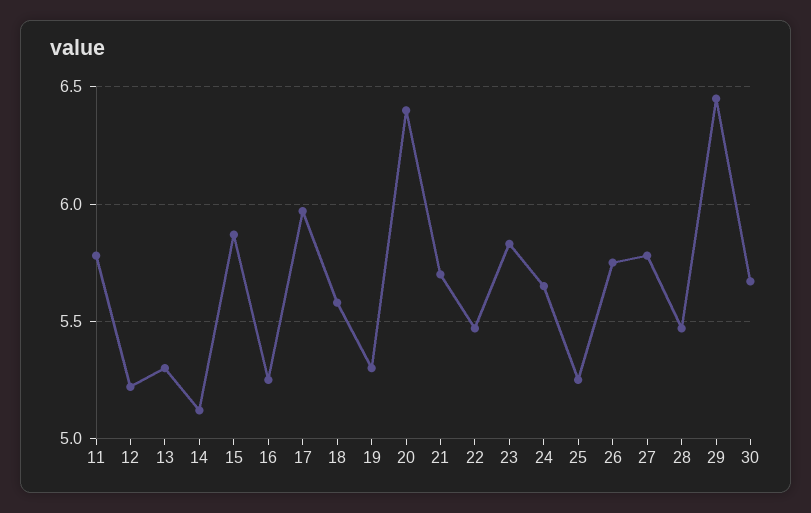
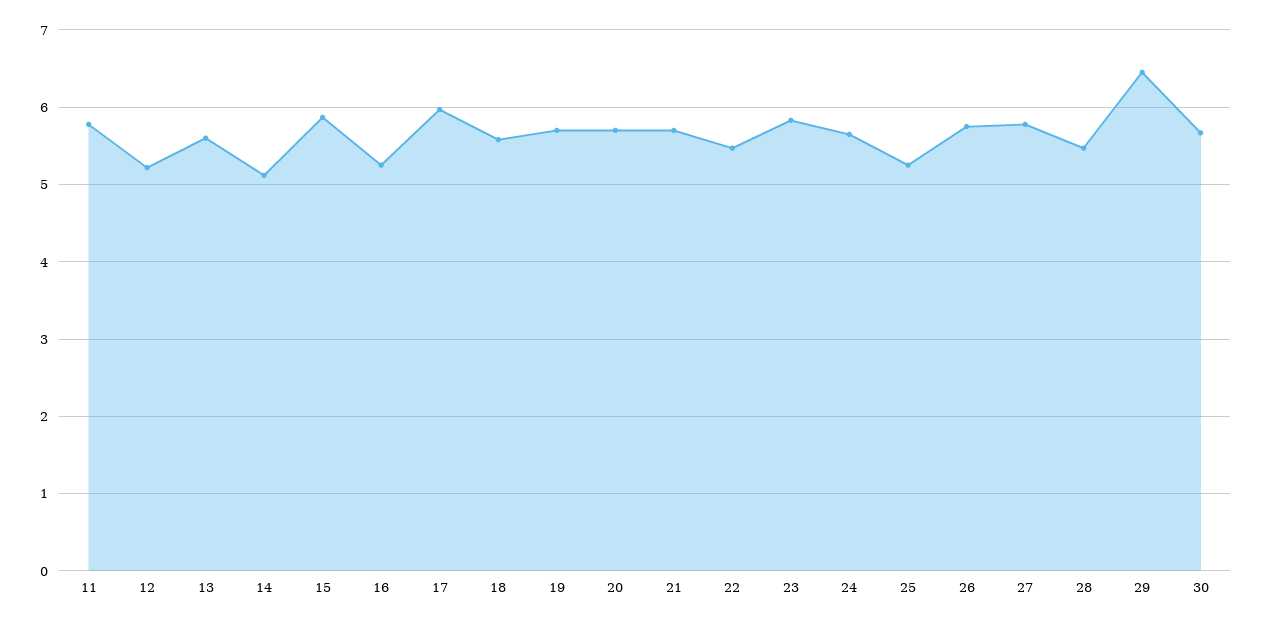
13: 5.3 -> 5.6
19: 5.3 -> 5.7
20: 6.4 -> 5.7

